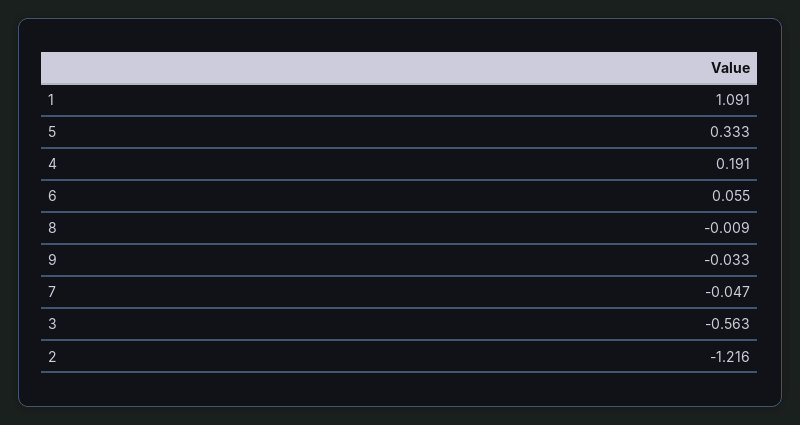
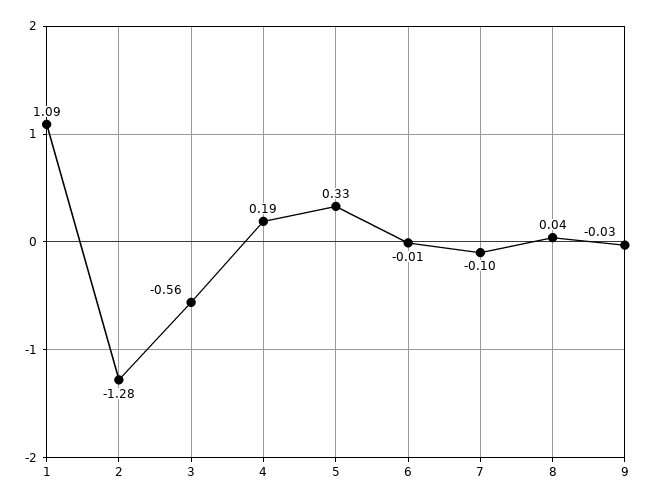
6: 0.055 -> -0.01
8: -0.009 -> 0.04
7: -0.047 -> -0.1
2: -1.216 -> -1.28

